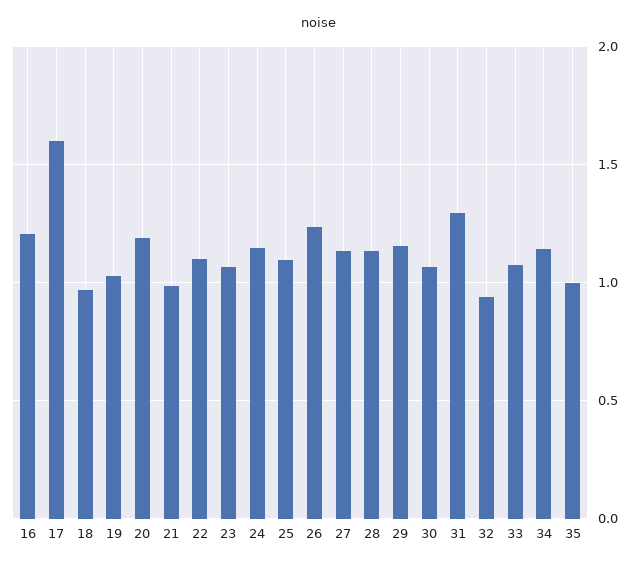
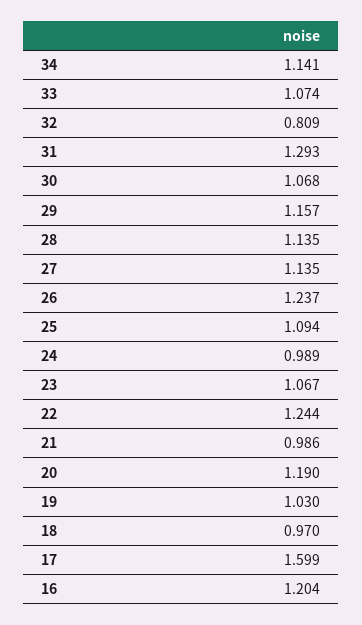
22: 1.1 -> 1.244
24: 1.15 -> 0.989
32: 0.95 -> 0.809
35: 1 -> none

